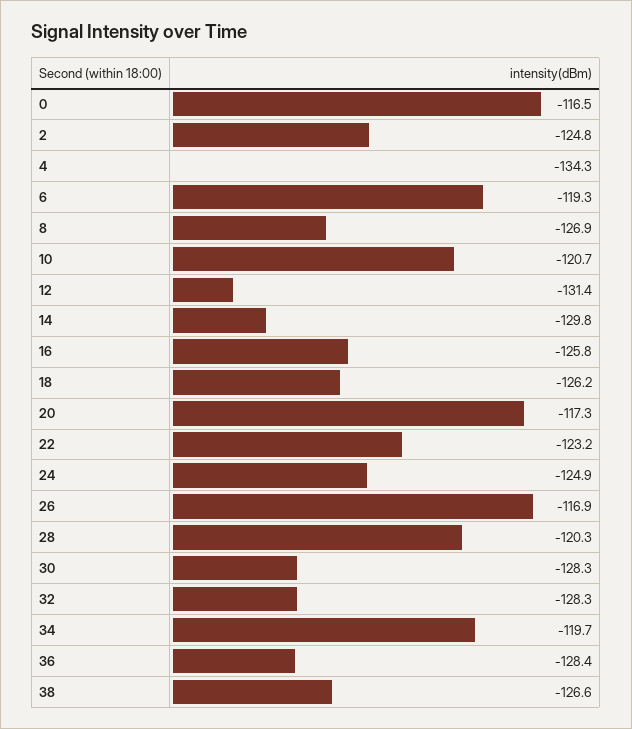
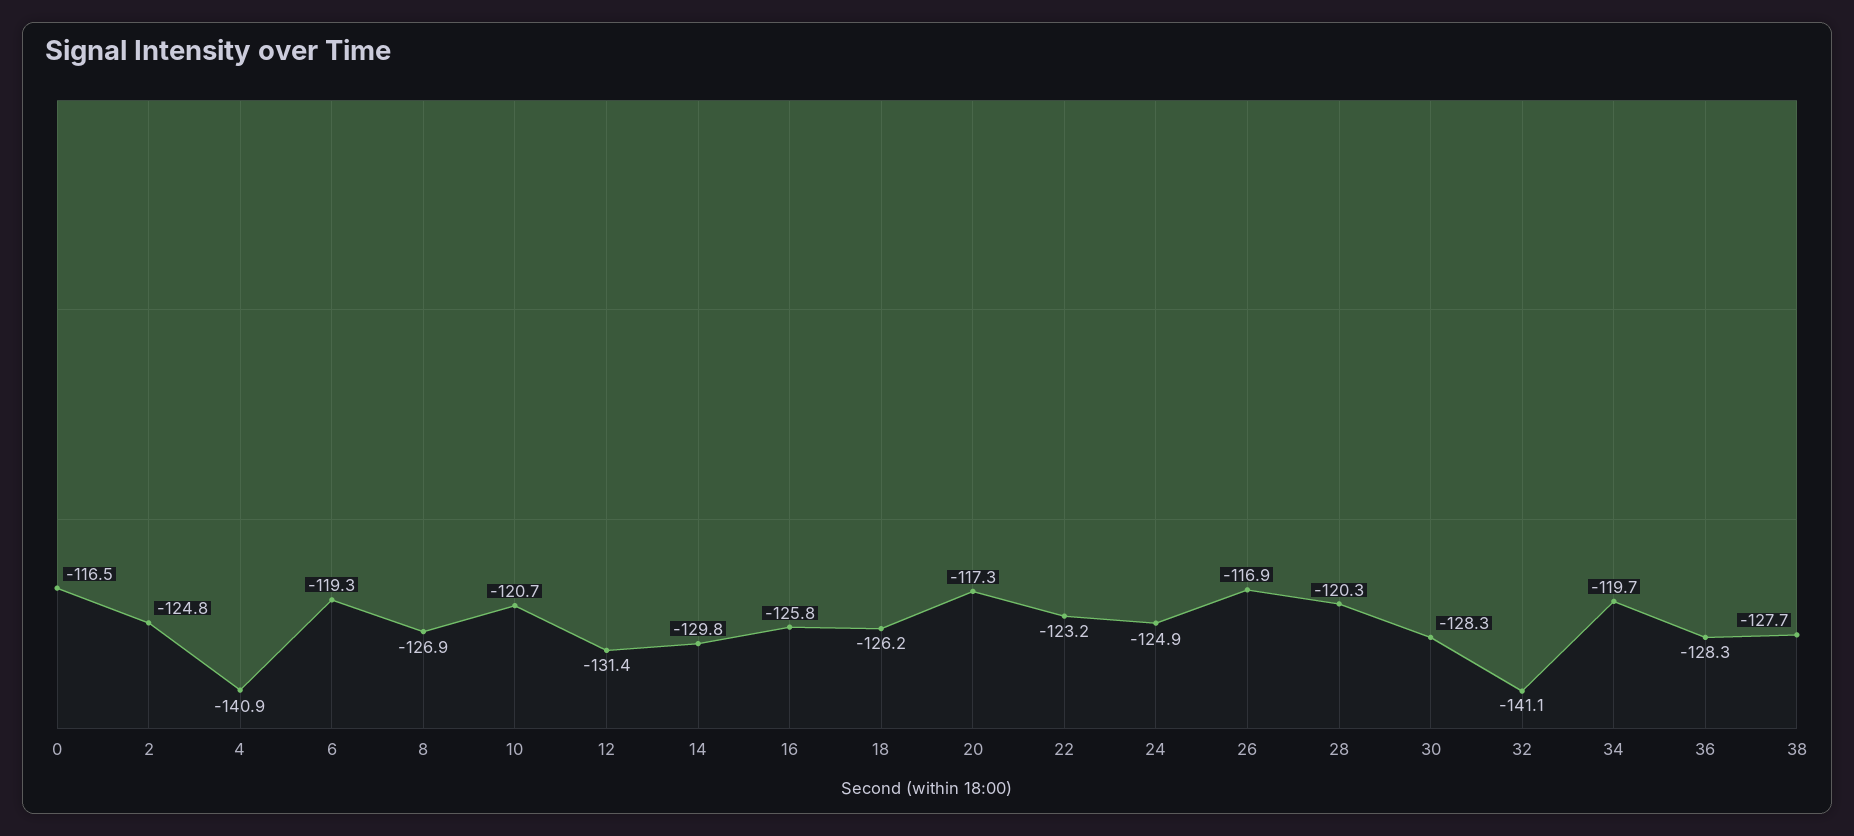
4: -134.3 -> -140.9
32: -128.3 -> -141.1
36: -128.4 -> -128.3
38: -126.6 -> -127.7

